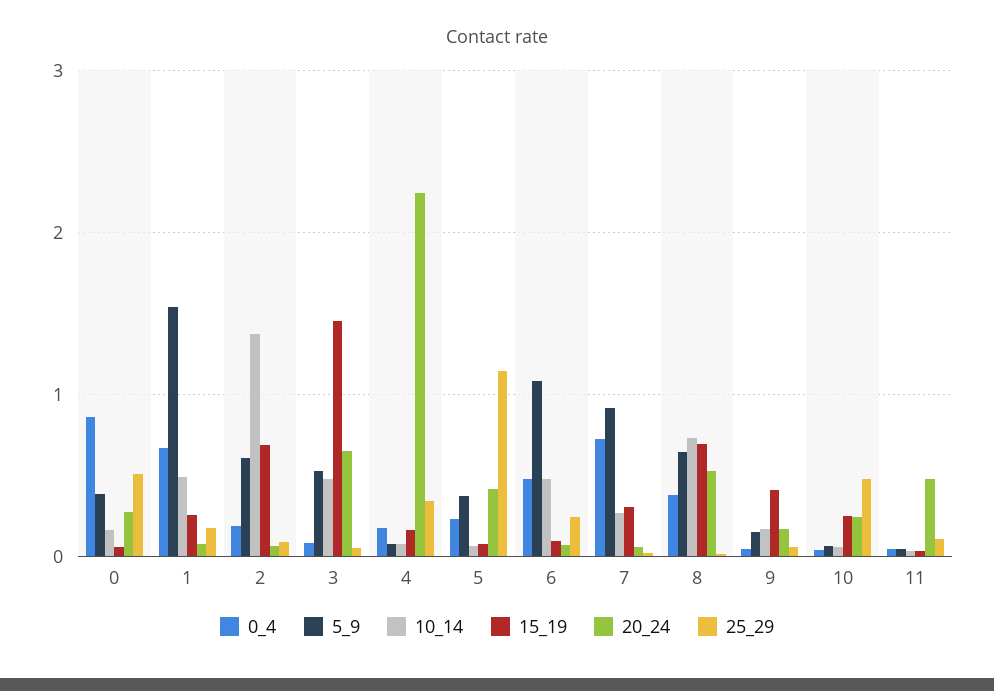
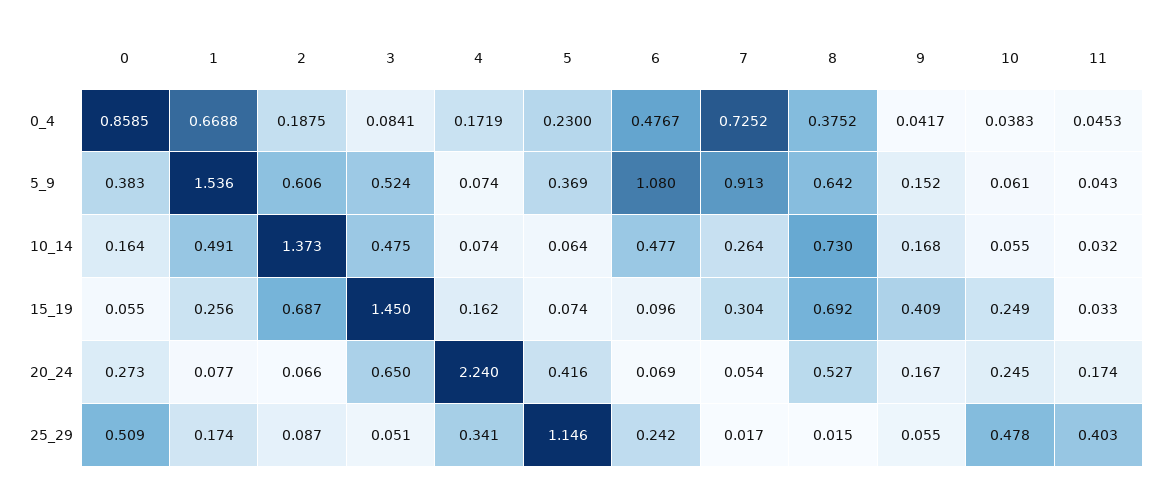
20_24, 11: 0.5 -> 0.174
25_29, 11: 0.1 -> 0.403

